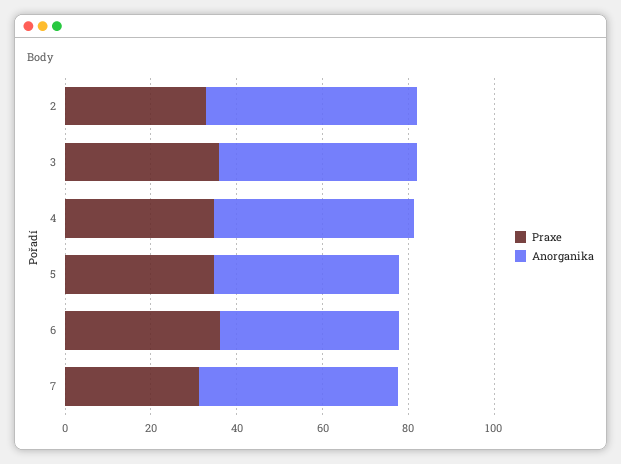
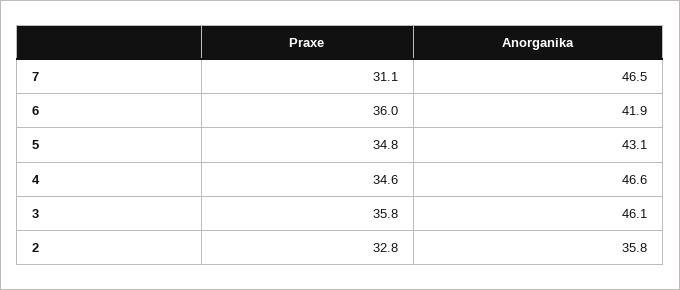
Anorganika, 2: 50 -> 35.8

